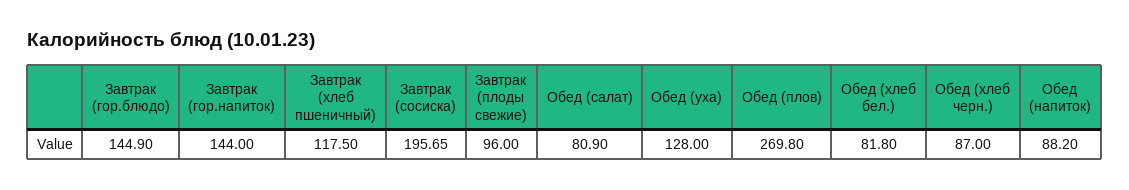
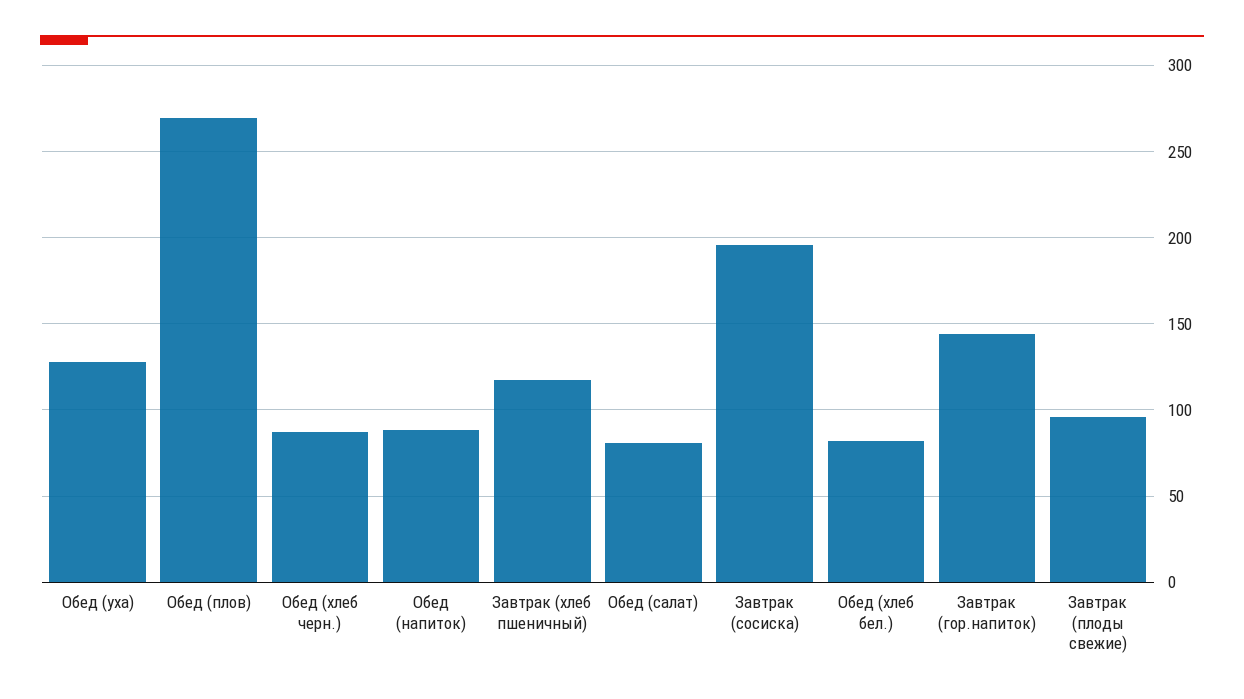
Завтрак (гор.блюдо): 144.9 -> none

